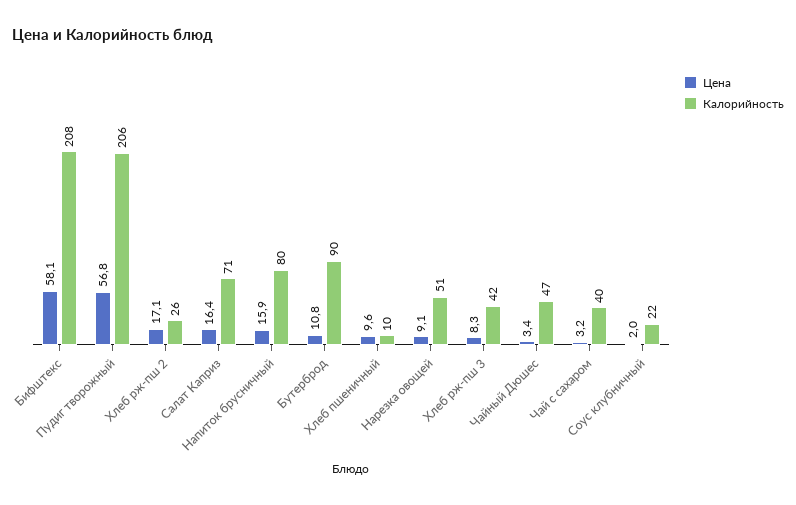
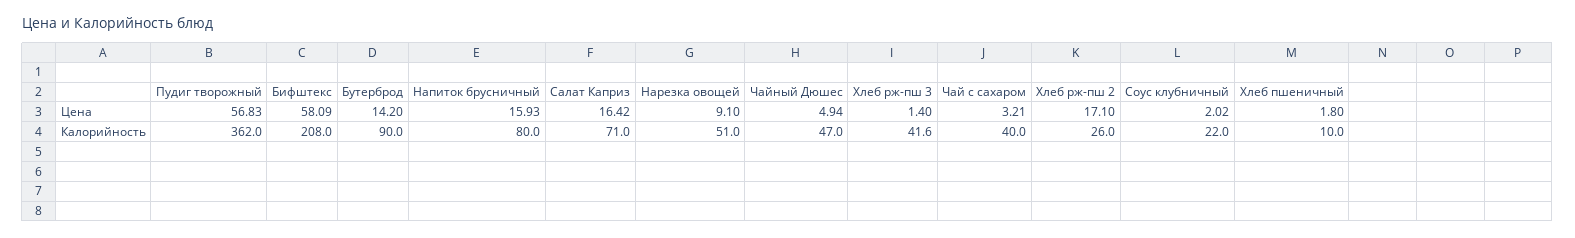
Калорийность, Пудиг творожный: 206 -> 362
Цена, Бутерброд: 10.8 -> 14.2
Цена, Хлеб пшеничный: 9.6 -> 1.8
Цена, Хлеб рж-пш 3: 8.3 -> 1.4
Цена, Чайный Дюшес: 3.4 -> 4.94

